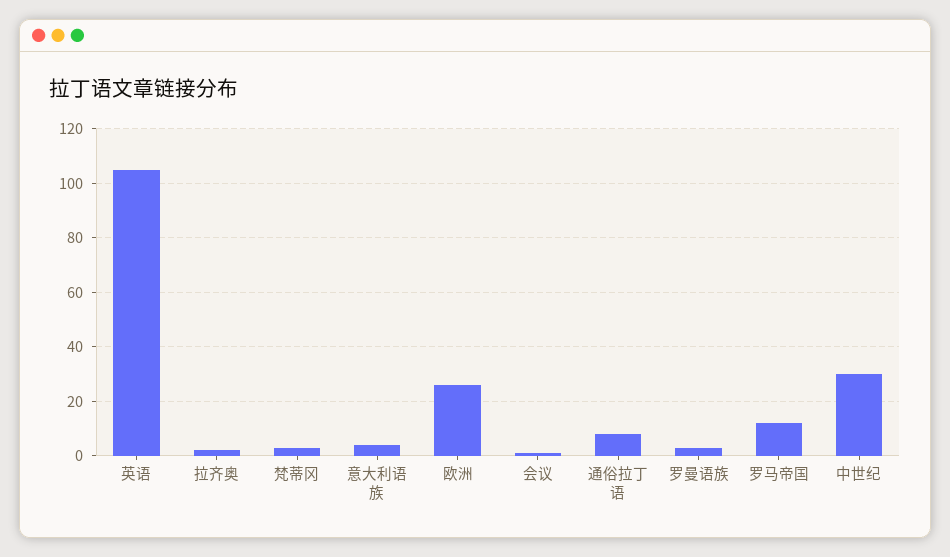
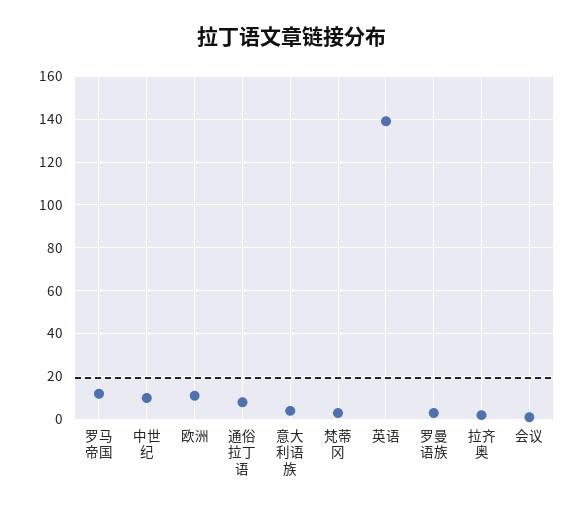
英语: 105 -> 140
欧洲: 25 -> 10
中世纪: 30 -> 10

